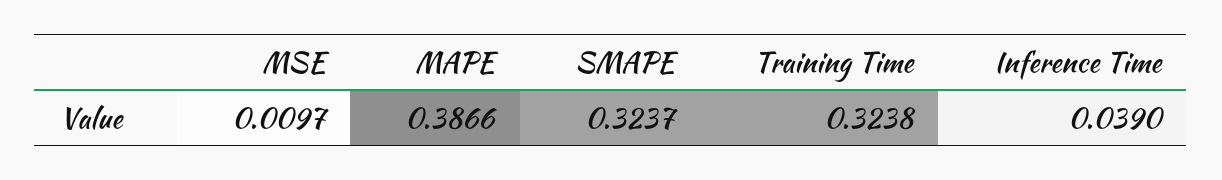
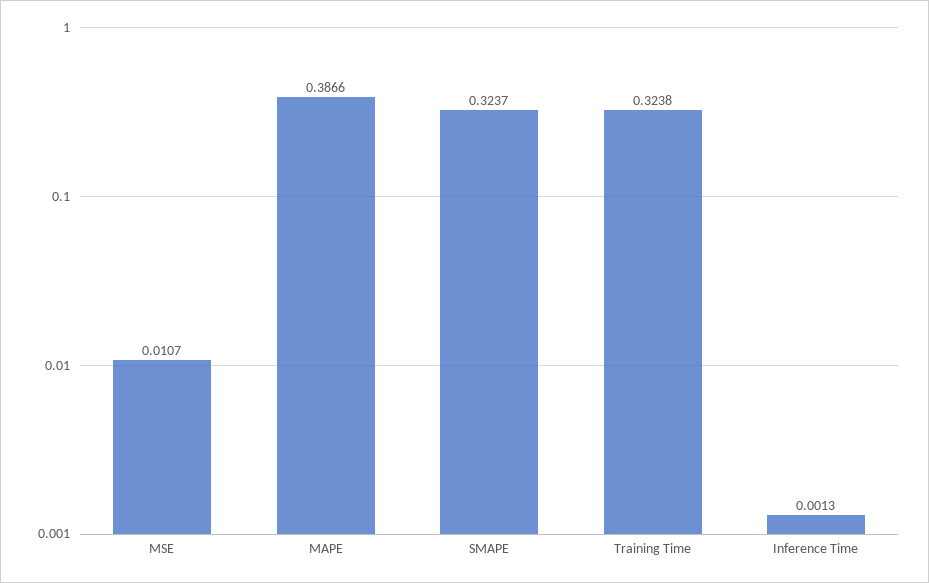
MSE: 0.0097 -> 0.0107
Inference Time: 0.039 -> 0.0013

